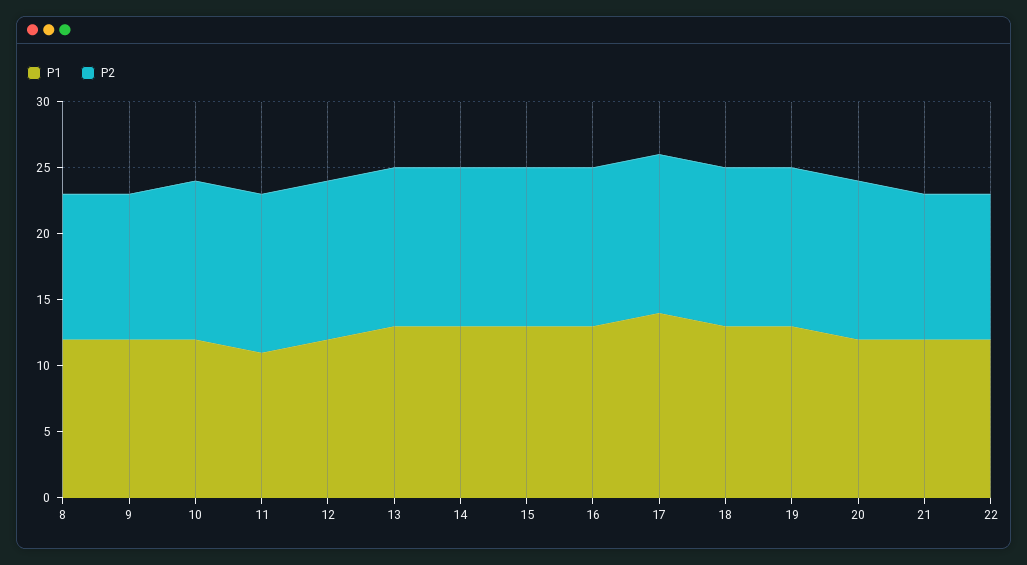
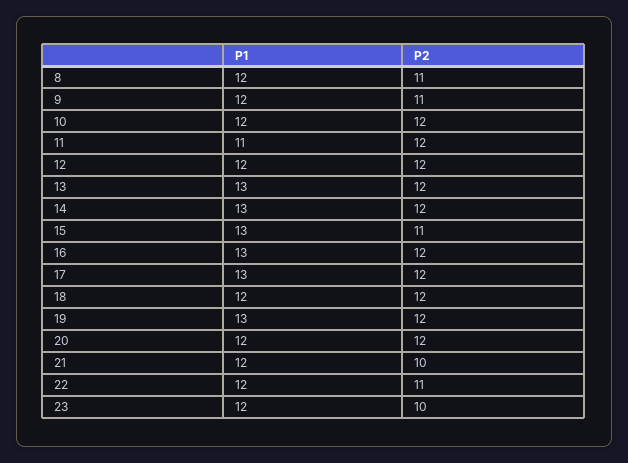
P2, 15: 12 -> 11
P1, 17: 14 -> 13
P1, 18: 13 -> 12
P2, 21: 11 -> 10
P1, 23: none -> 12
P2, 23: none -> 10

